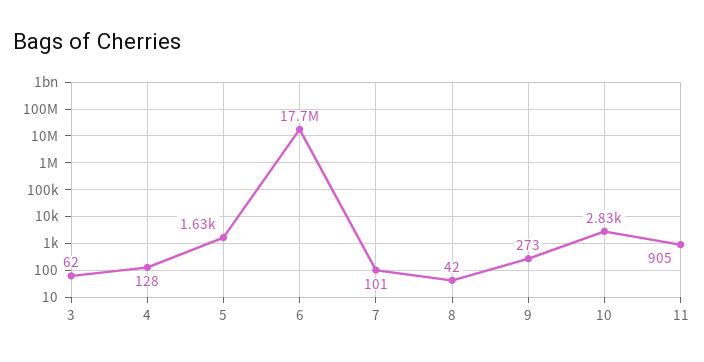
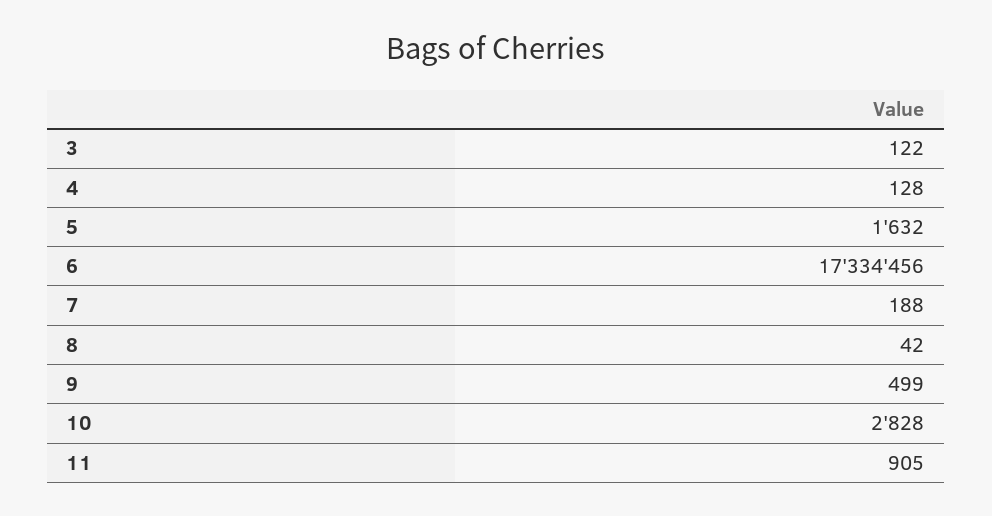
3: 62 -> 122
6: 17700000 -> 17334456
7: 101 -> 188
9: 273 -> 499

